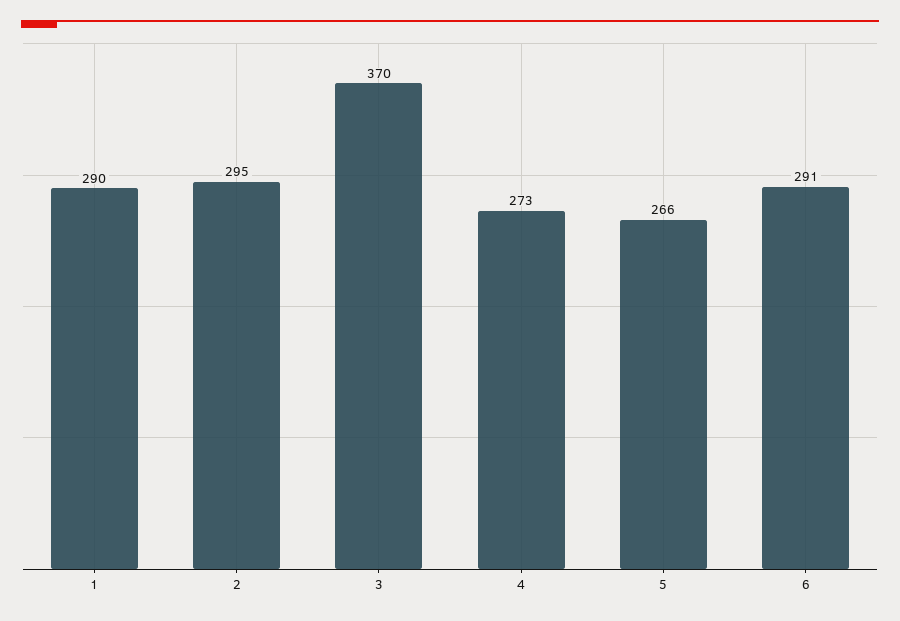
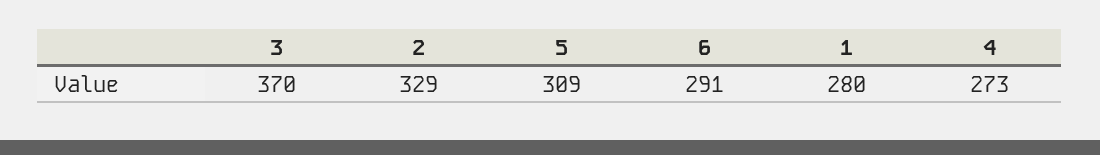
1: 290 -> 280
2: 295 -> 329
5: 266 -> 309

